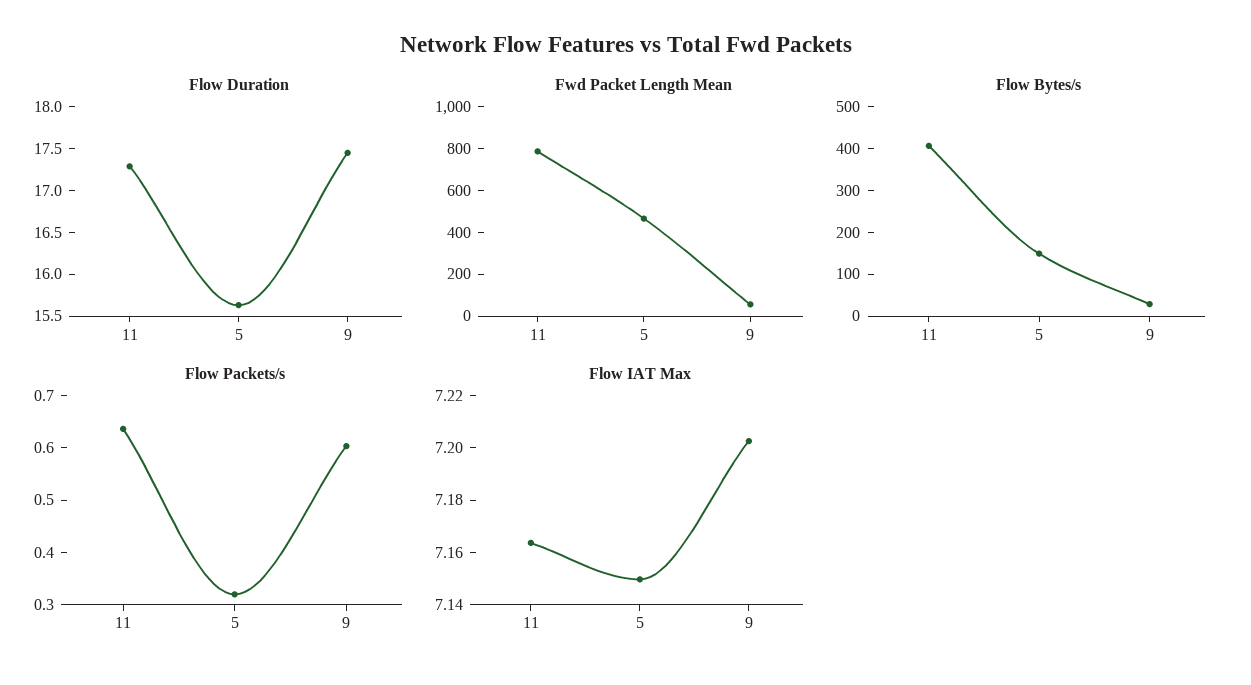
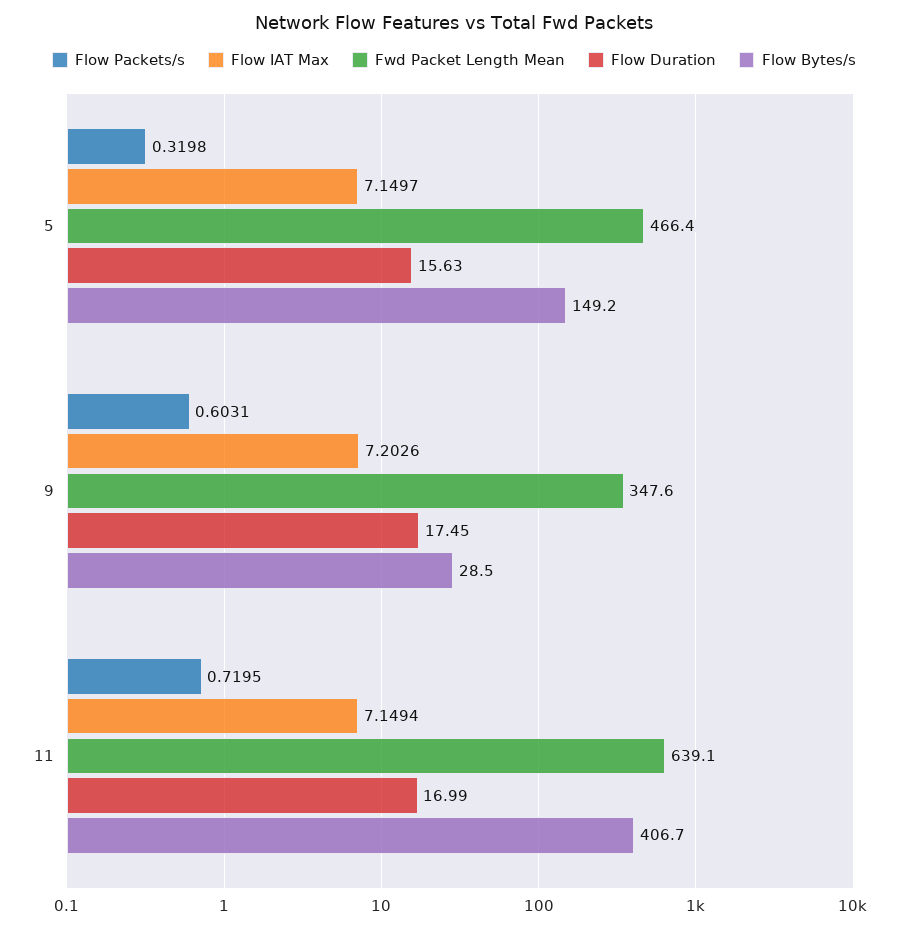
Flow Duration, 11: 17.3 -> 16.99
Fwd Packet Length Mean, 11: 800 -> 639.1
Fwd Packet Length Mean, 9: 50 -> 347.6
Flow Packets/s, 11: 0.64 -> 0.7195
Flow IAT Max, 11: 7.165 -> 7.1494

